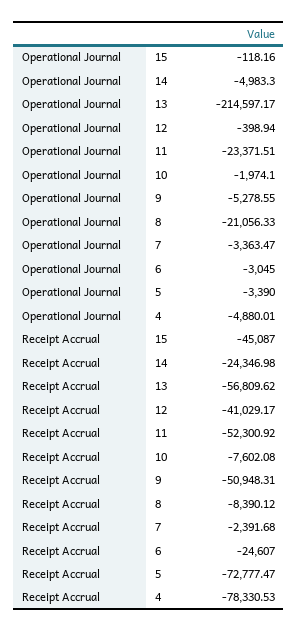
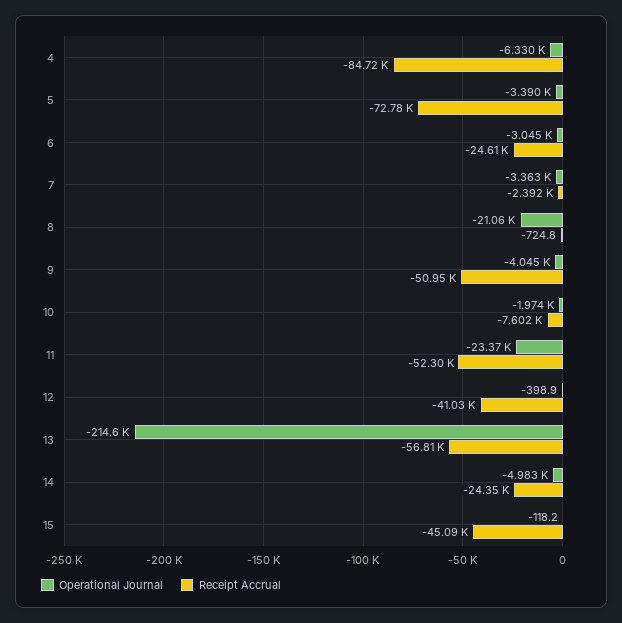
Operational Journal, 9: -5278.55 -> -4045
Operational Journal, 4: -4880.01 -> -6330
Receipt Accrual, 8: -8390.12 -> -724.8
Receipt Accrual, 4: -78330.53 -> -84720

